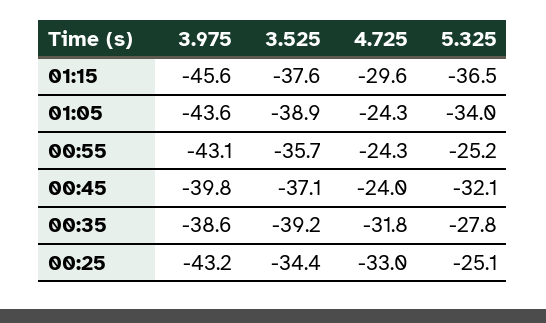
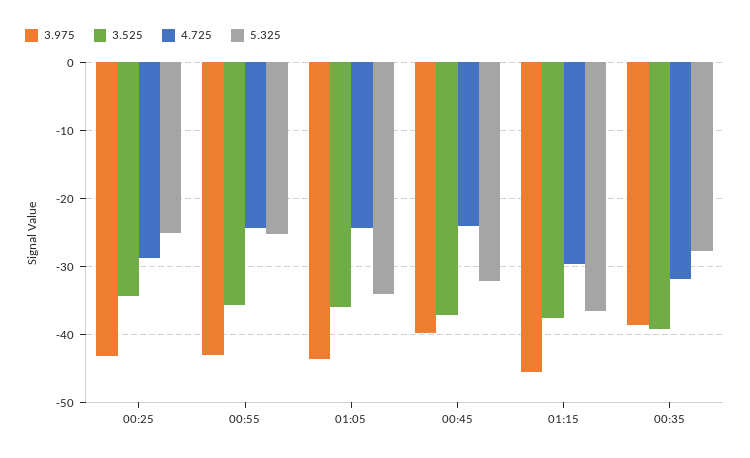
3.525, 01:05: -38.9 -> -36
4.725, 00:25: -33 -> -29

